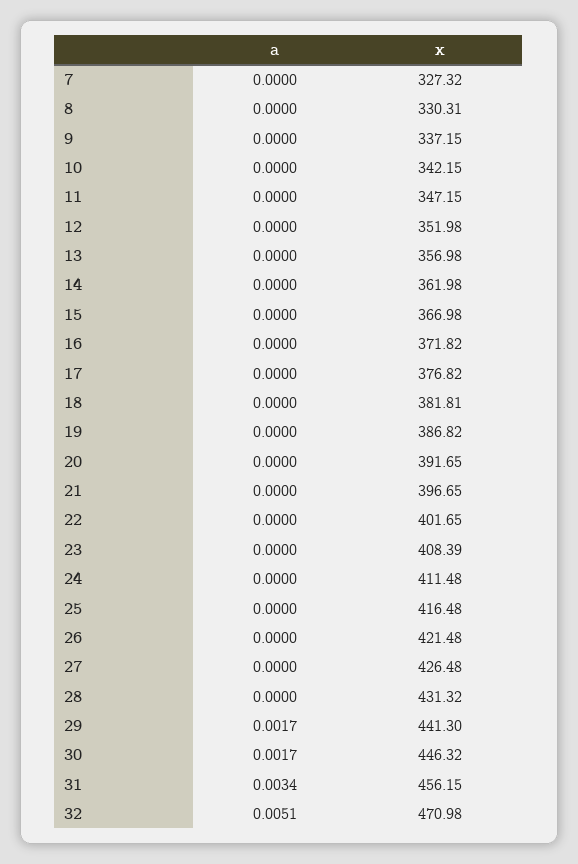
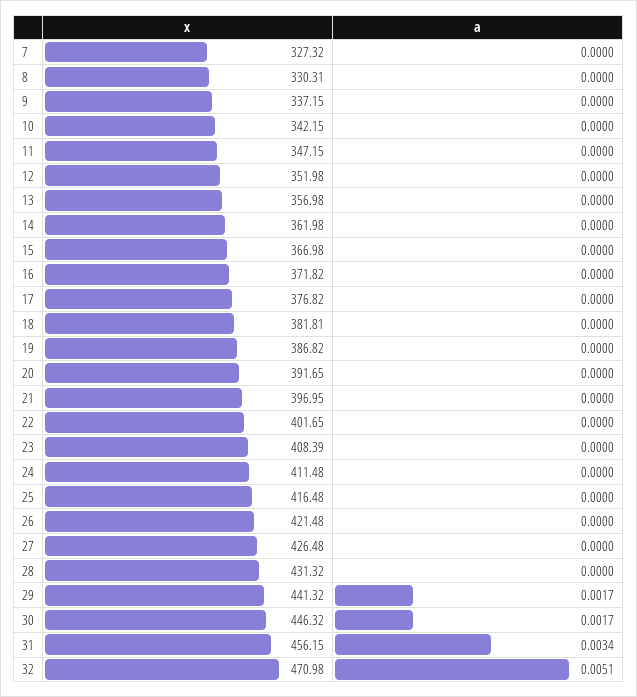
x, 21: 396.65 -> 396.95
x, 29: 441.3 -> 441.32

